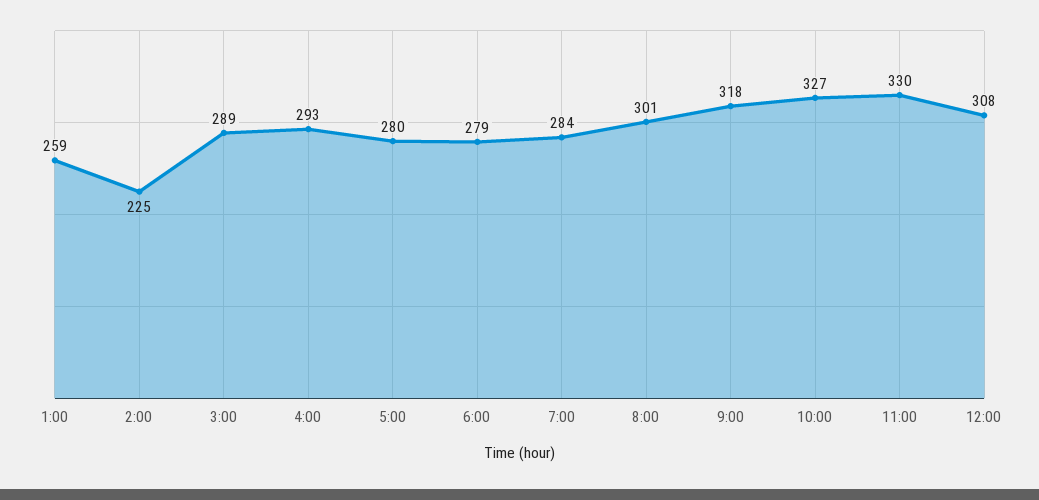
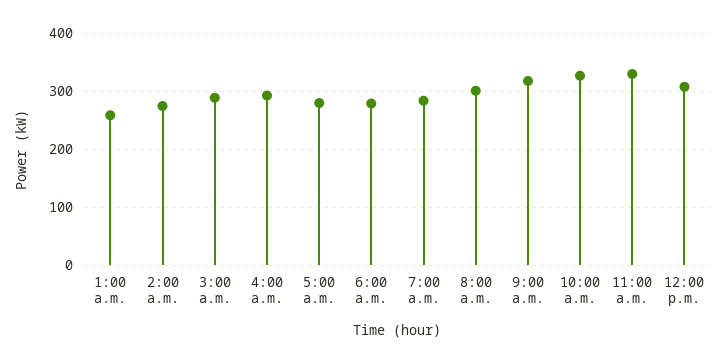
2:00: 225 -> 280

